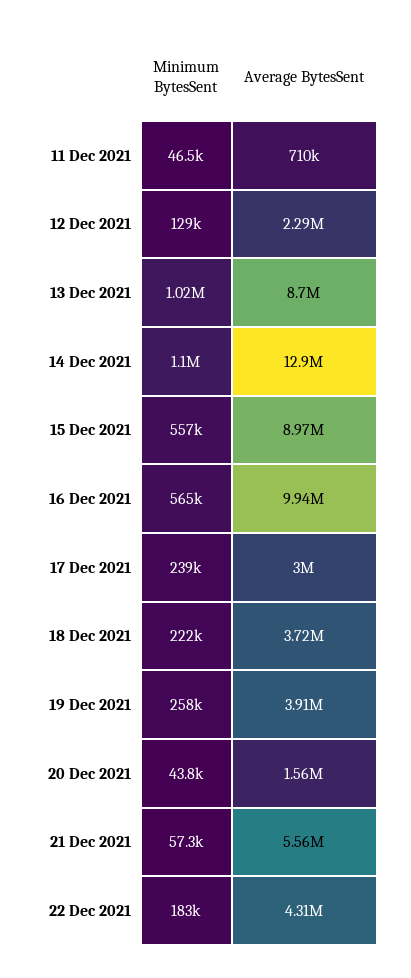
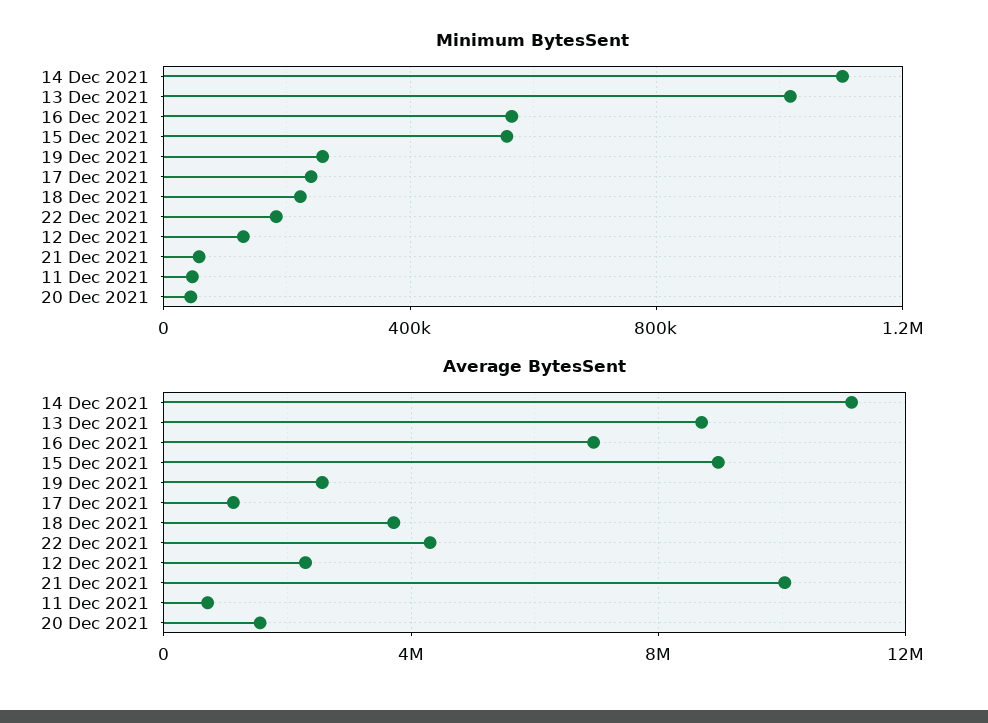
Average BytesSent, 14 Dec 2021: 12900000 -> 11000000
Average BytesSent, 16 Dec 2021: 9940000 -> 7000000
Average BytesSent, 17 Dec 2021: 3000000 -> 1000000
Average BytesSent, 19 Dec 2021: 3910000 -> 2500000
Average BytesSent, 21 Dec 2021: 5560000 -> 10000000

